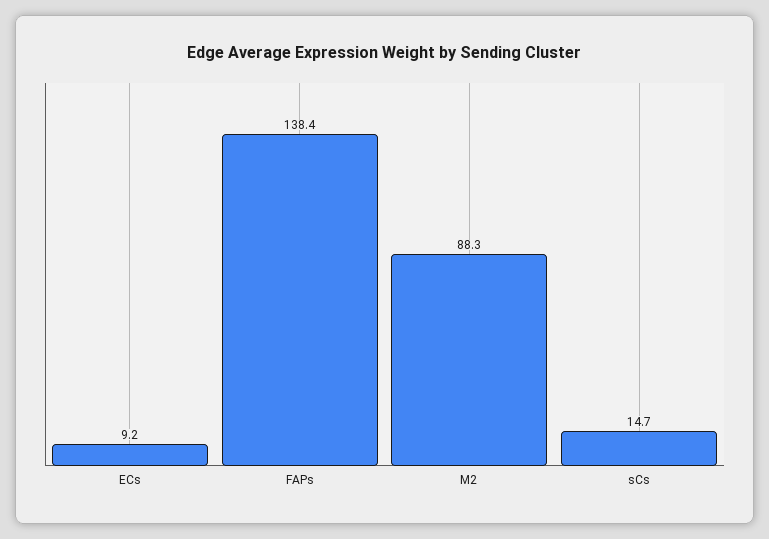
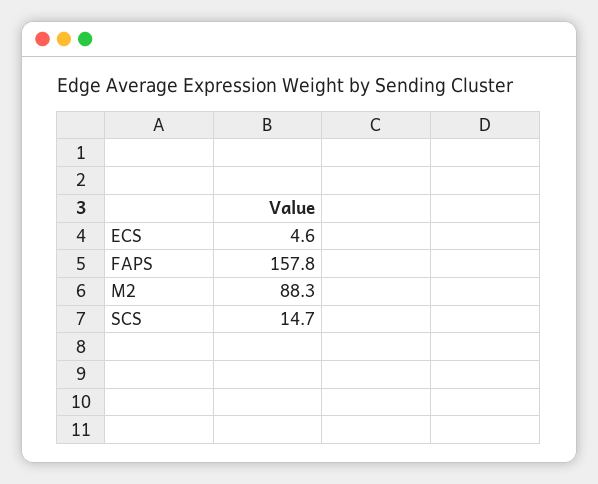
ECs: 9.2 -> 4.6
FAPs: 138.4 -> 157.8

